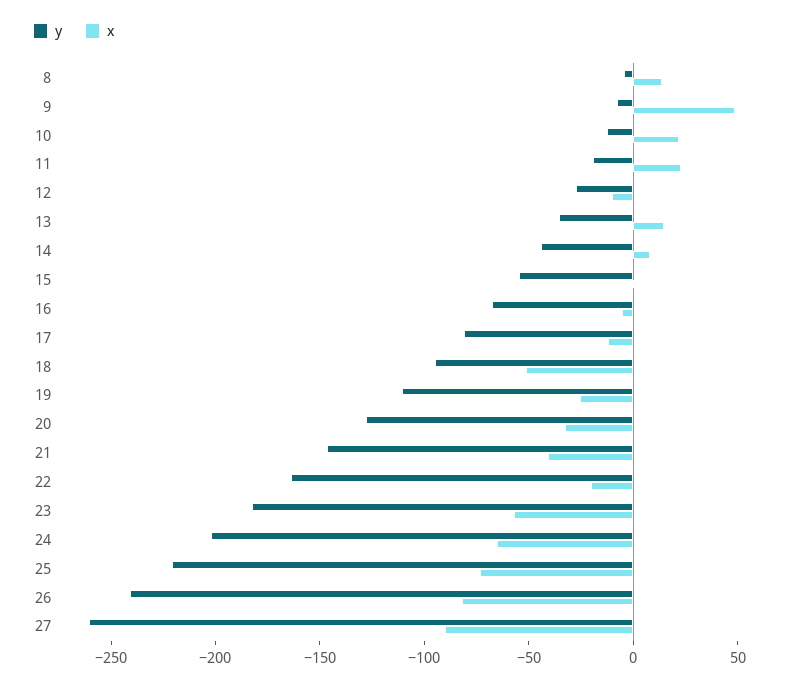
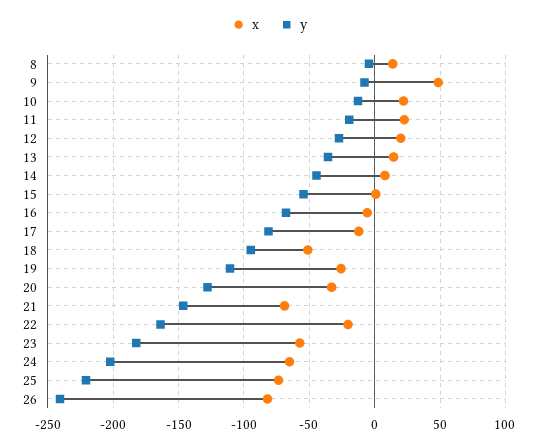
x, 12: -10 -> 20
x, 21: -40 -> -70
y, 27: -260 -> none
x, 27: -90 -> none

